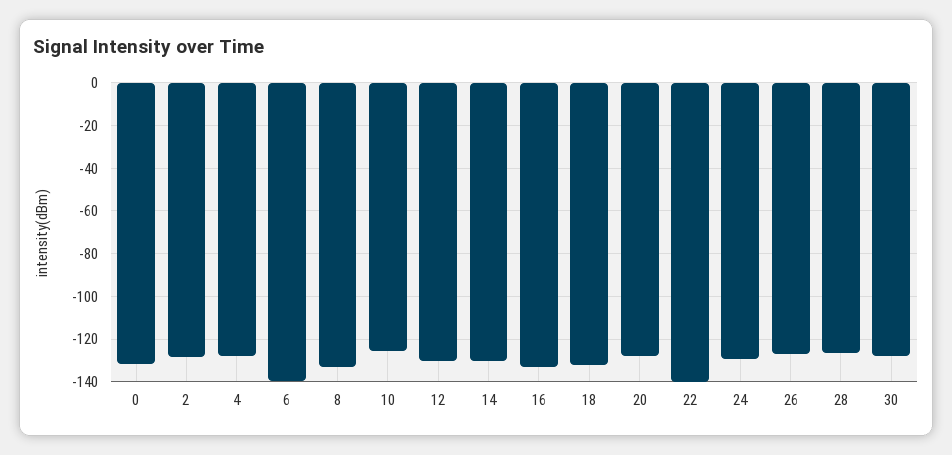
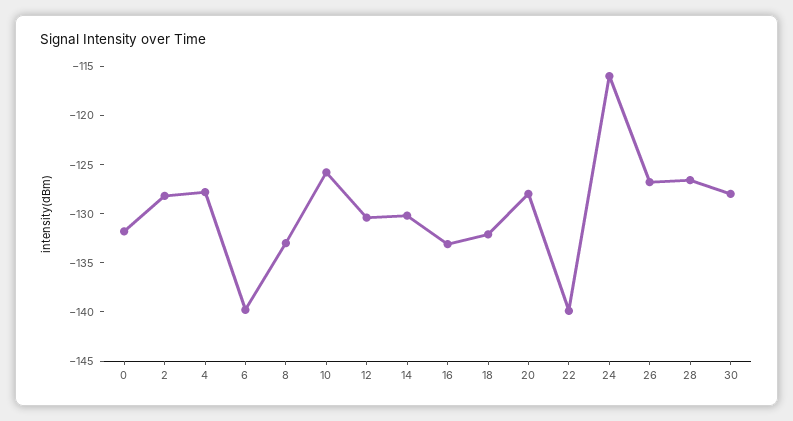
24: -130 -> -116

